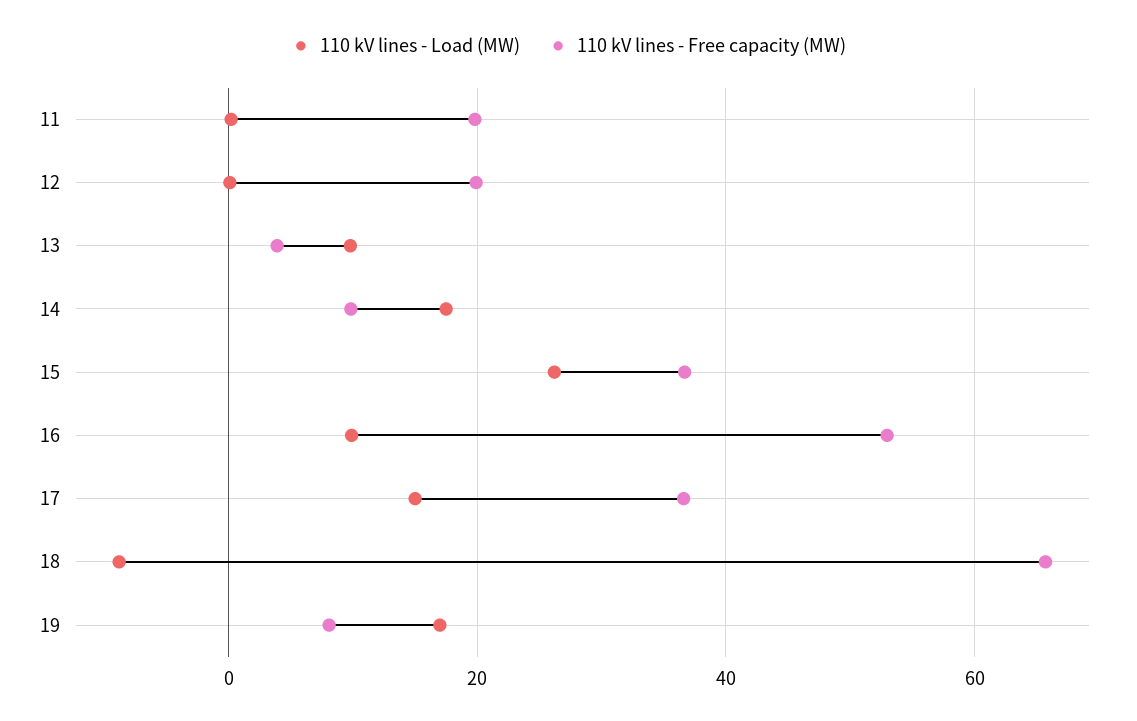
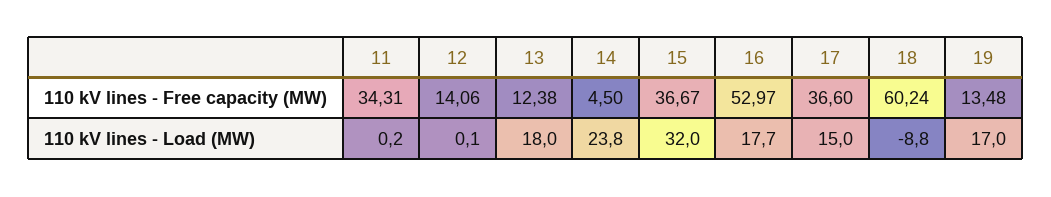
110 kV lines - Free capacity (MW), 11: 20 -> 34.31
110 kV lines - Free capacity (MW), 12: 20 -> 14.06
110 kV lines - Load (MW), 13: 10 -> 18
110 kV lines - Free capacity (MW), 13: 4 -> 12.38
110 kV lines - Load (MW), 14: 18 -> 23.8
110 kV lines - Free capacity (MW), 14: 10 -> 4.5
110 kV lines - Load (MW), 15: 26 -> 32
110 kV lines - Load (MW), 16: 10 -> 17.7
110 kV lines - Free capacity (MW), 18: 66 -> 60.24
110 kV lines - Free capacity (MW), 19: 8 -> 13.48

